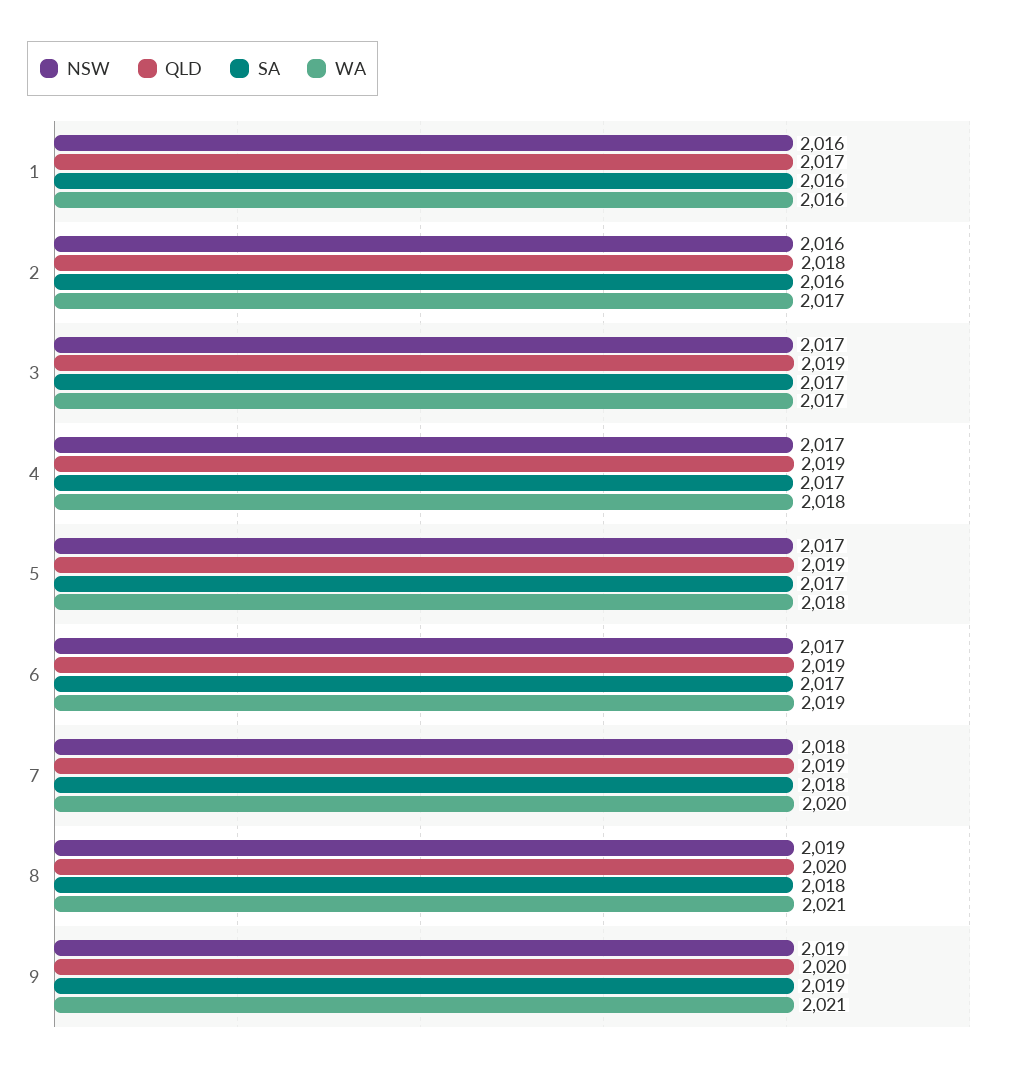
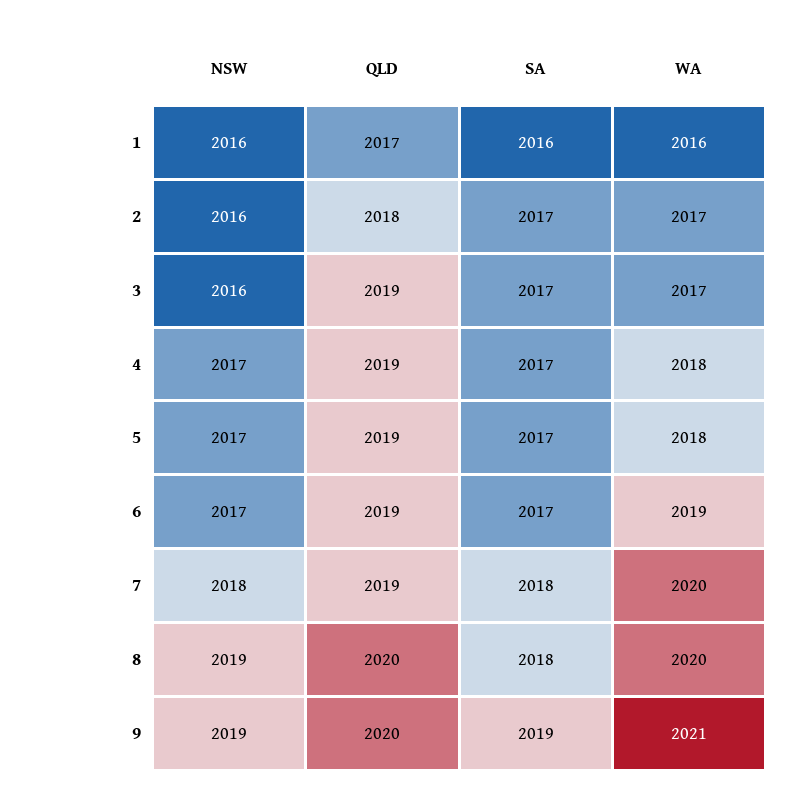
SA, 2: 2016 -> 2017
NSW, 3: 2017 -> 2016
WA, 8: 2021 -> 2020

